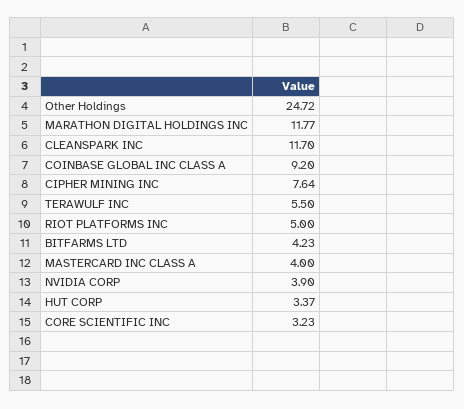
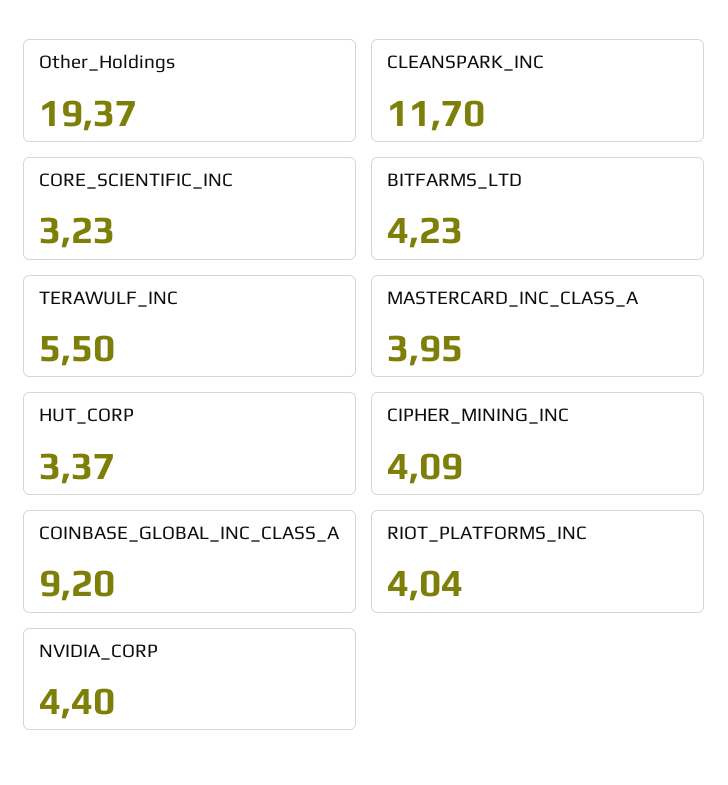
Other Holdings: 24.72 -> 19.37
MARATHON DIGITAL HOLDINGS INC: 11.77 -> none
CIPHER MINING INC: 7.64 -> 4.09
RIOT PLATFORMS INC: 5 -> 4.04
MASTERCARD INC CLASS A: 4 -> 3.95
NVIDIA CORP: 3.9 -> 4.4

